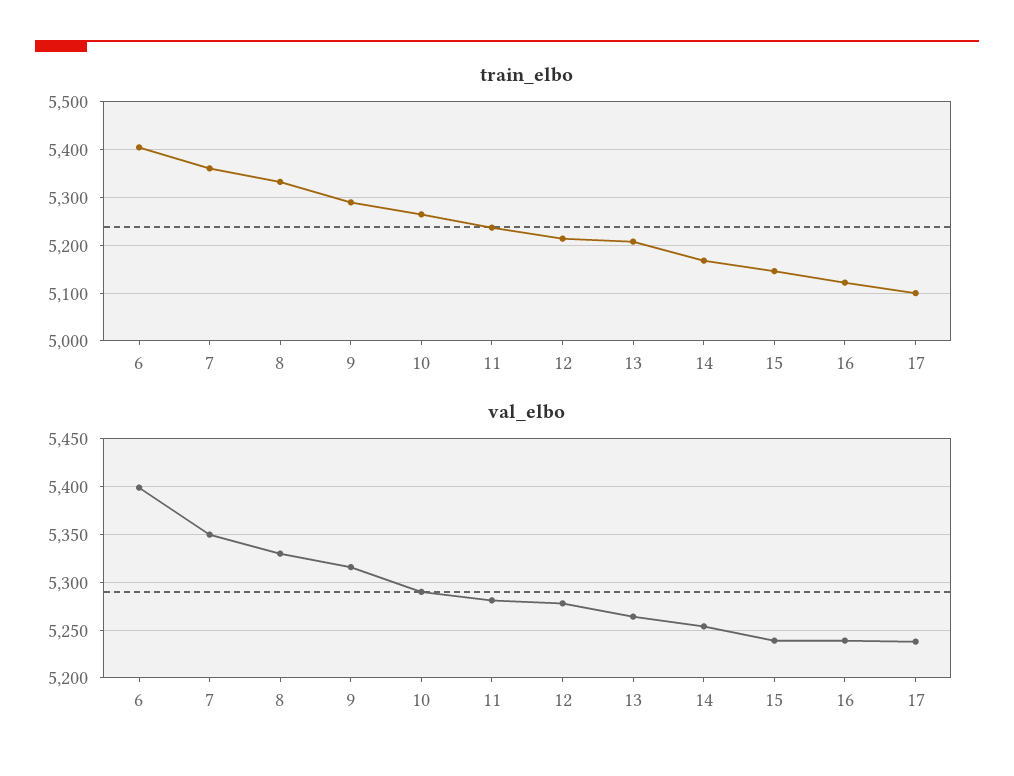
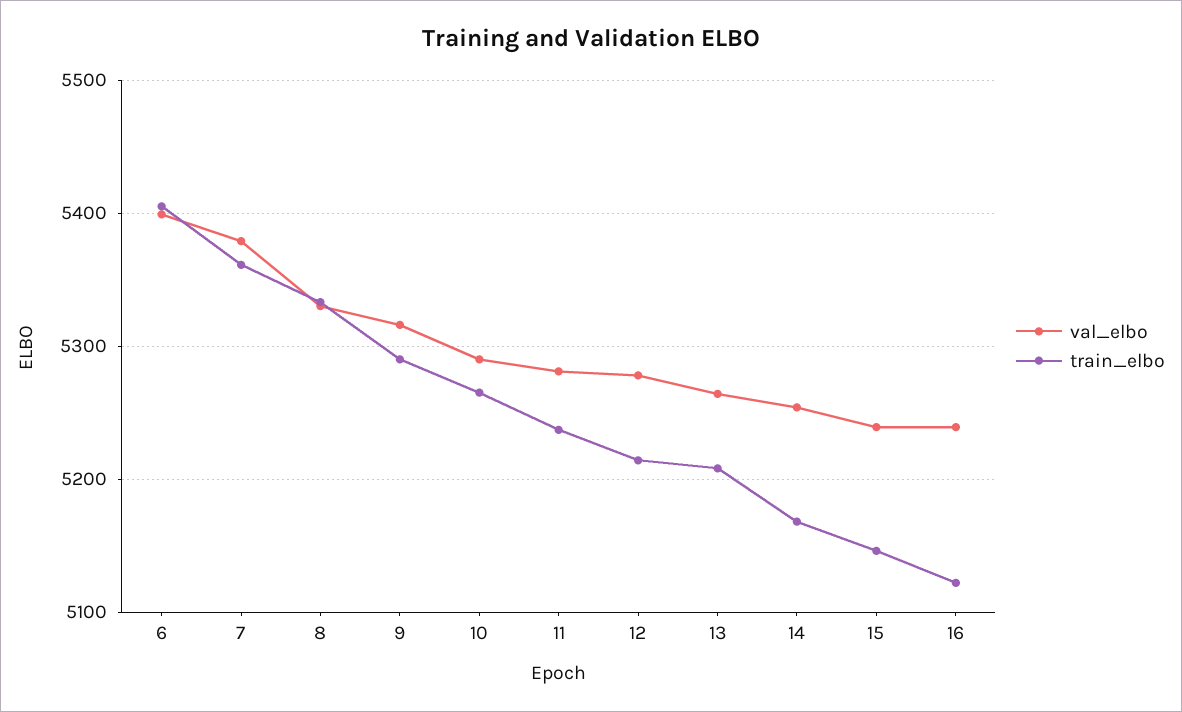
train_elbo, 17: 5100 -> none
val_elbo, 7: 5350 -> 5380
val_elbo, 17: 5240 -> none

